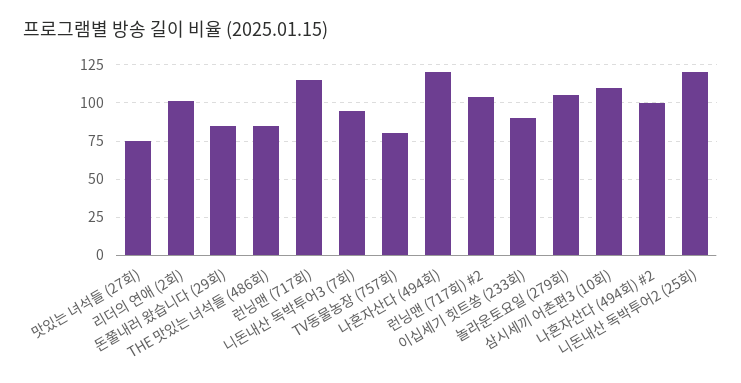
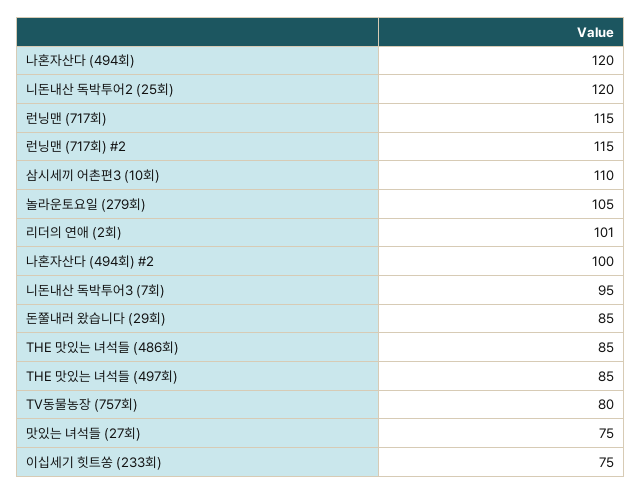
런닝맨 (717회) #2: 105 -> 115
이십세기 힛트쏭 (233회): 90 -> 75
THE 맛있는 녀석들 (497회): none -> 85

